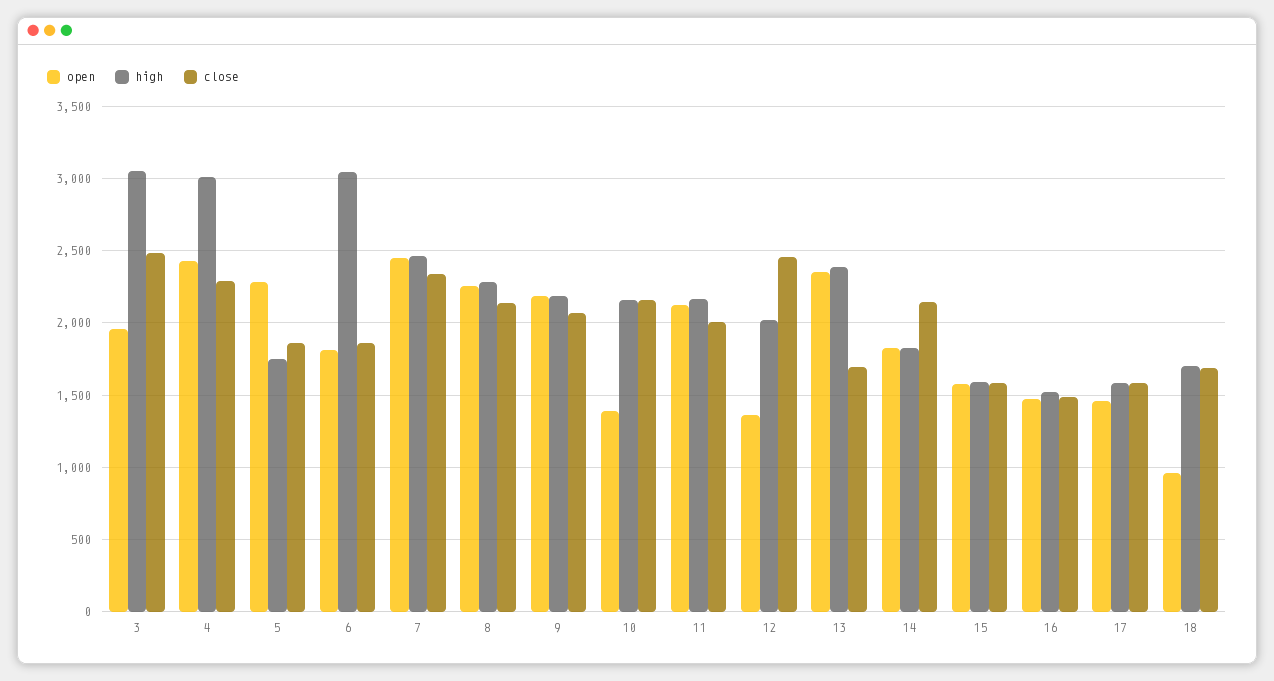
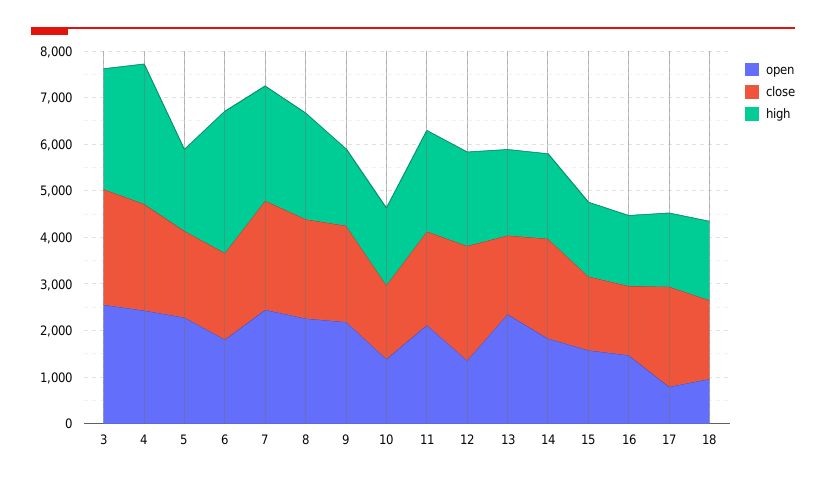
open, 3: 1950 -> 2600
high, 3: 3050 -> 2600
high, 9: 2200 -> 1600
high, 10: 2150 -> 1600
close, 10: 2150 -> 1600
high, 13: 2400 -> 1800
open, 17: 1450 -> 800
close, 17: 1600 -> 2200

